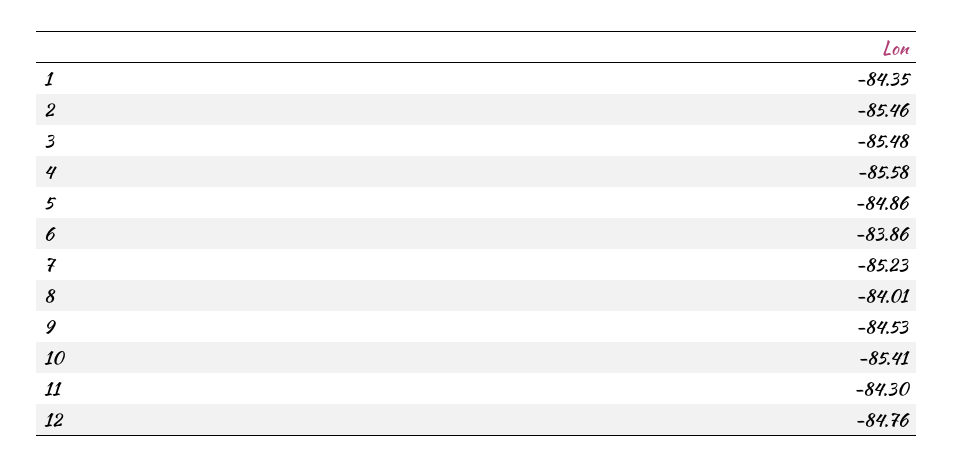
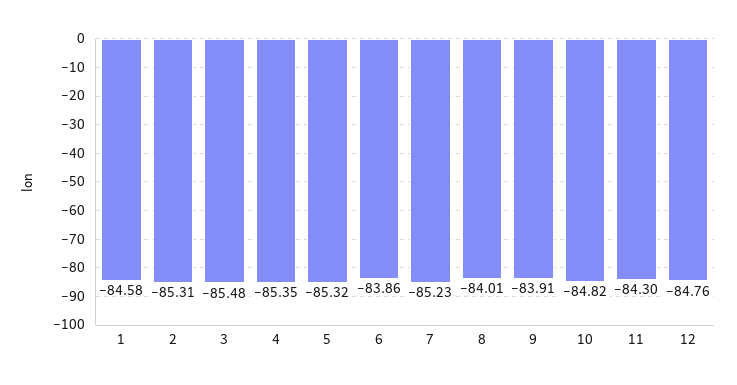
1: -84.35 -> -84.58
2: -85.46 -> -85.31
4: -85.58 -> -85.35
5: -84.86 -> -85.32
9: -84.53 -> -83.91
10: -85.41 -> -84.82

